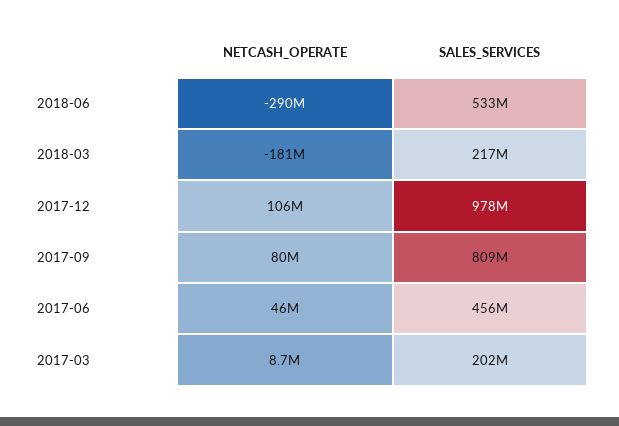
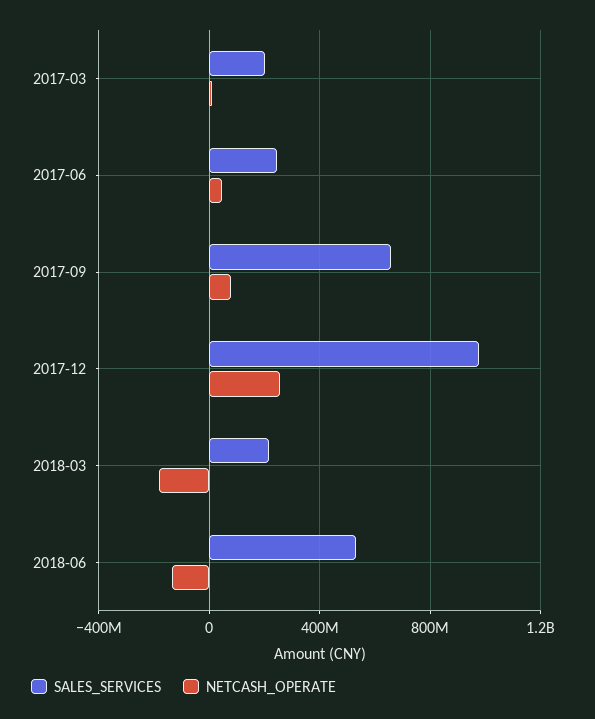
NETCASH_OPERATE, 2018-06: -290000000 -> -150000000
NETCASH_OPERATE, 2017-12: 106000000 -> 250000000
SALES_SERVICES, 2017-09: 809000000 -> 650000000
SALES_SERVICES, 2017-06: 456000000 -> 250000000

